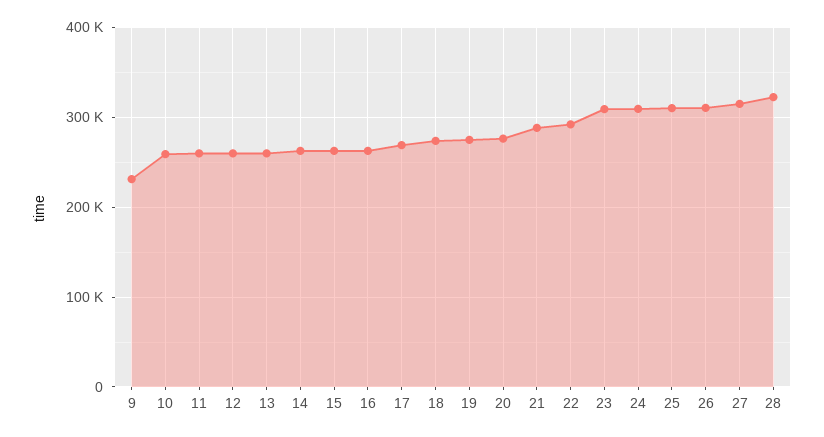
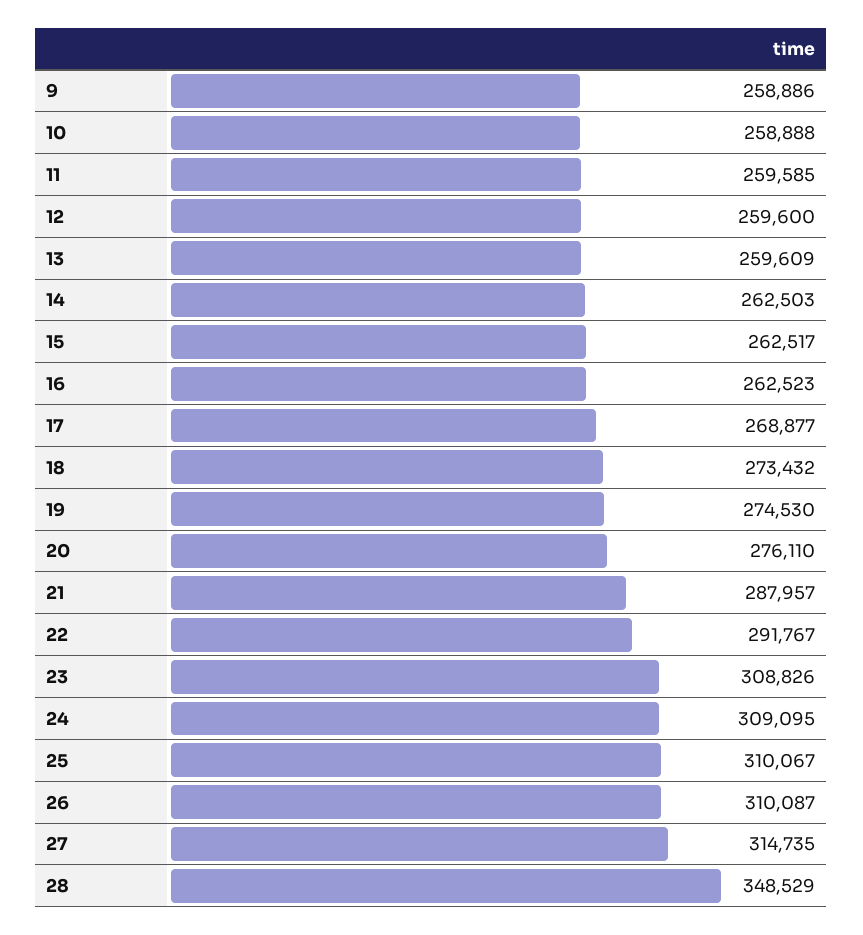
9: 230000 -> 258886
28: 320000 -> 348529

